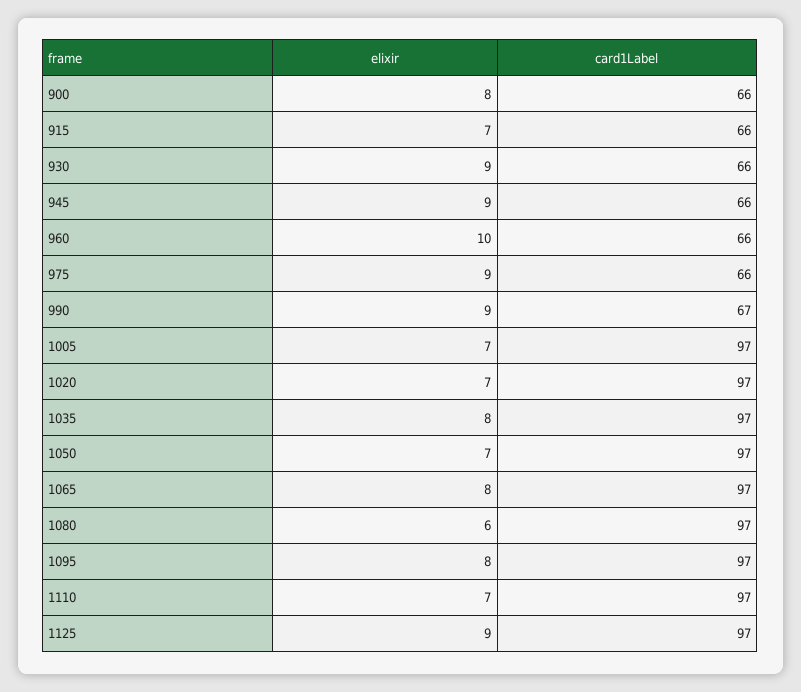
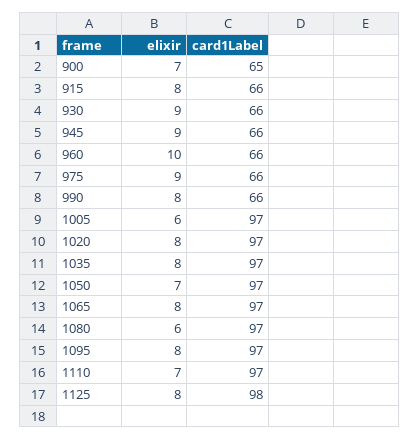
elixir, 900: 8 -> 7
card1Label, 900: 66 -> 65
elixir, 915: 7 -> 8
elixir, 990: 9 -> 8
card1Label, 990: 67 -> 66
elixir, 1005: 7 -> 6
elixir, 1020: 7 -> 8
elixir, 1125: 9 -> 8
card1Label, 1125: 97 -> 98

